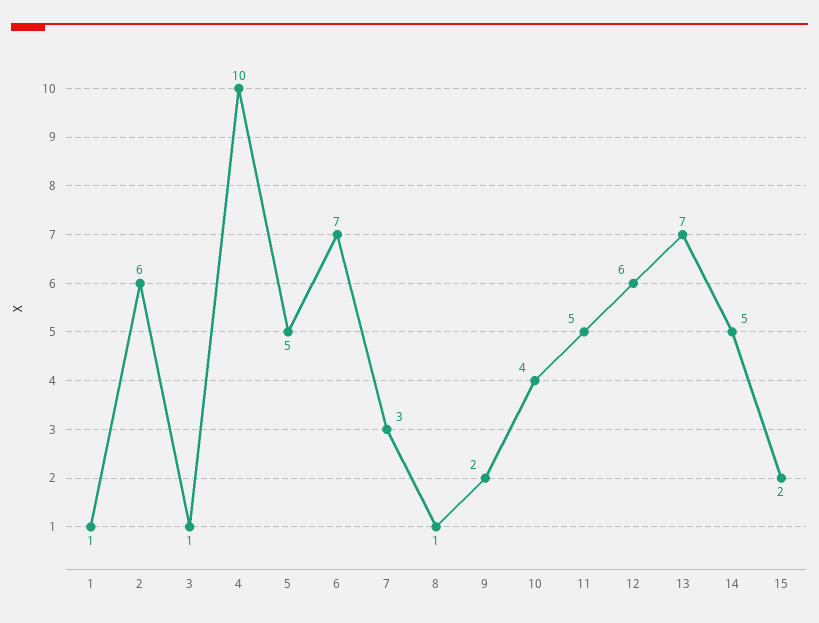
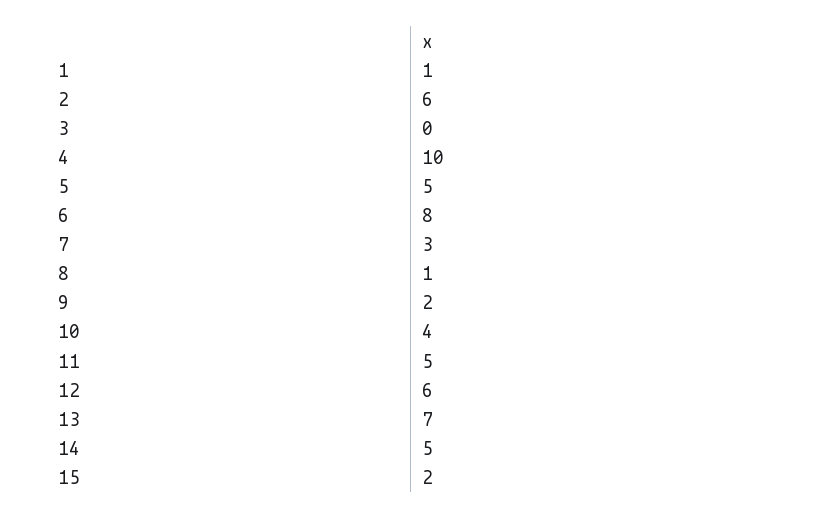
3: 1 -> 0
6: 7 -> 8

